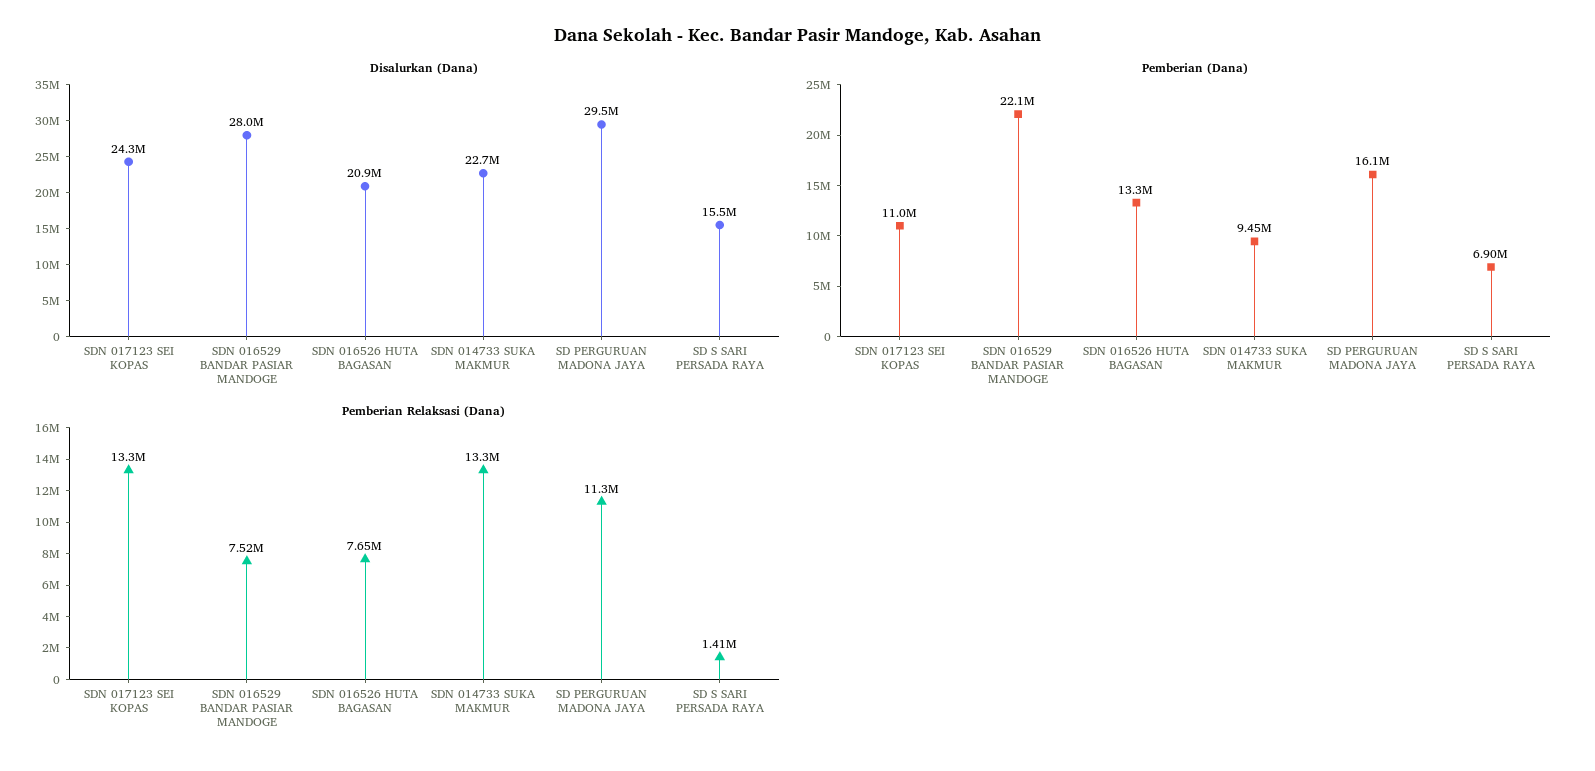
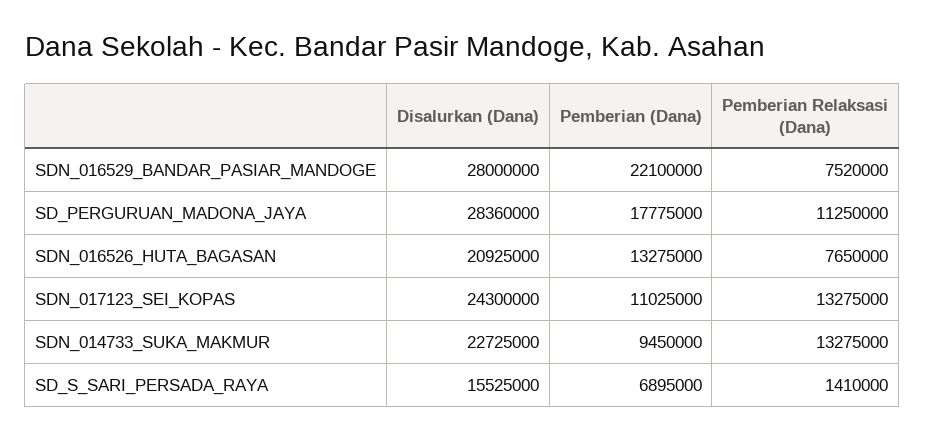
Disalurkan (Dana), SD PERGURUAN MADONA JAYA: 29500000 -> 28360000
Pemberian (Dana), SD PERGURUAN MADONA JAYA: 16100000 -> 17775000

